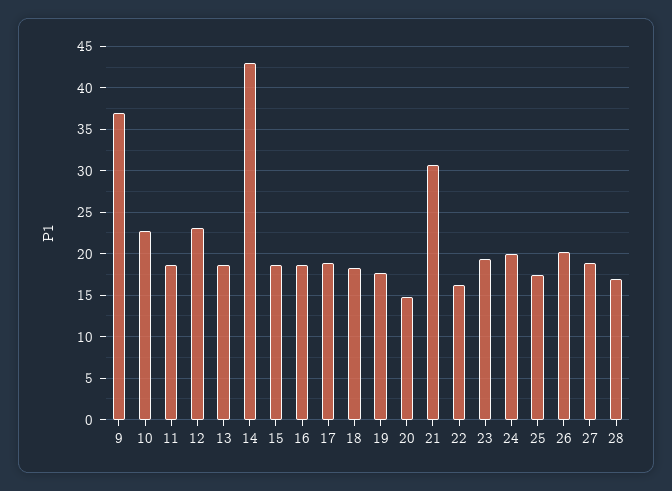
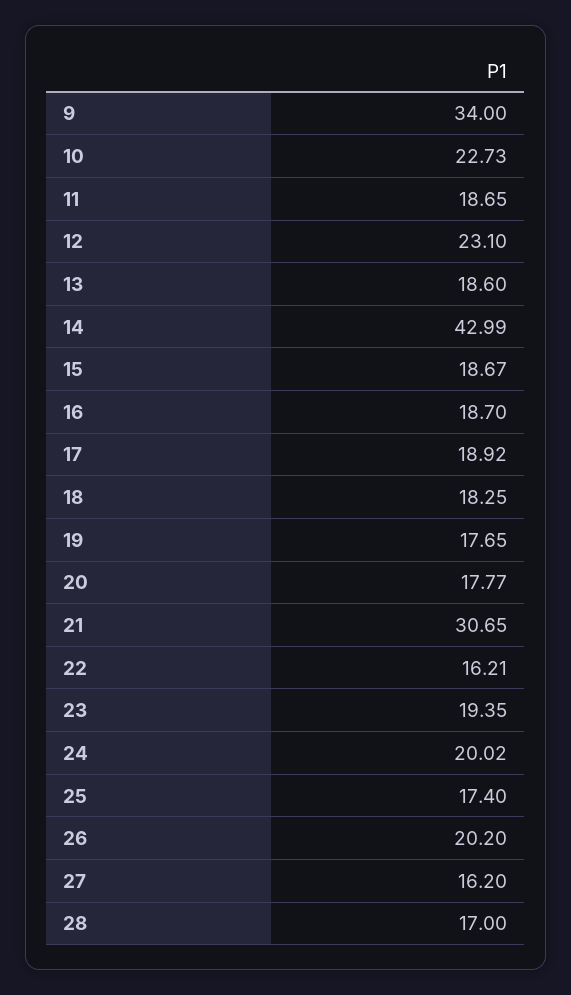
9: 37 -> 34
20: 15 -> 17.77
27: 19 -> 16.2

